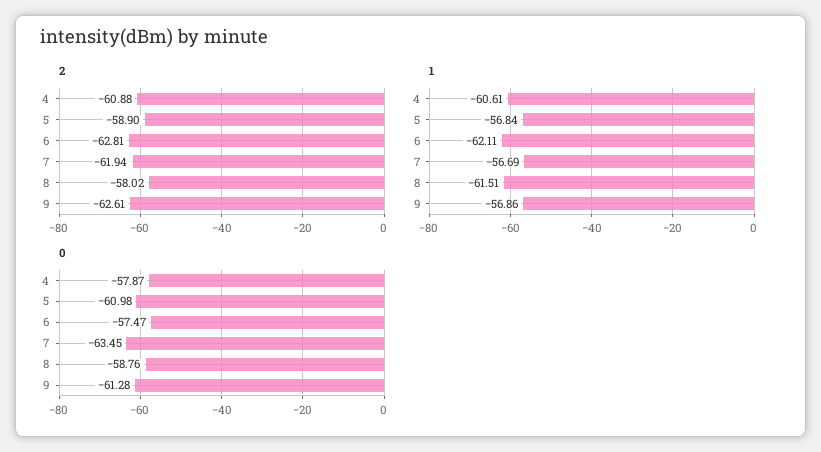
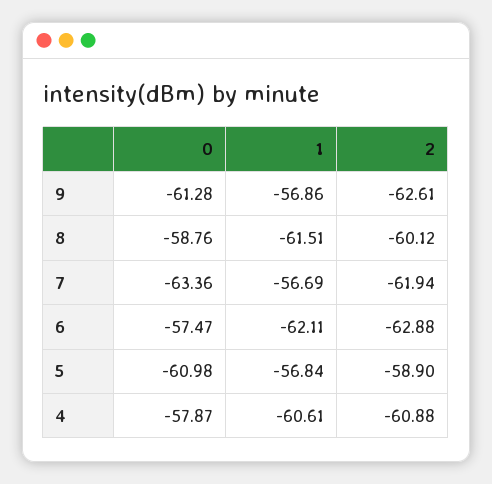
2, 6: -62.81 -> -62.88
2, 8: -58.02 -> -60.12
0, 7: -63.45 -> -63.36

